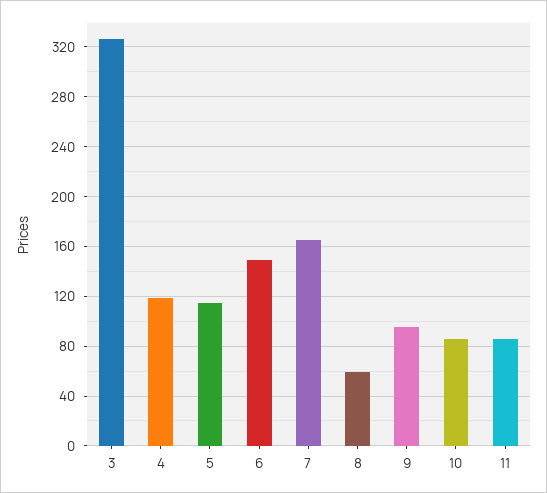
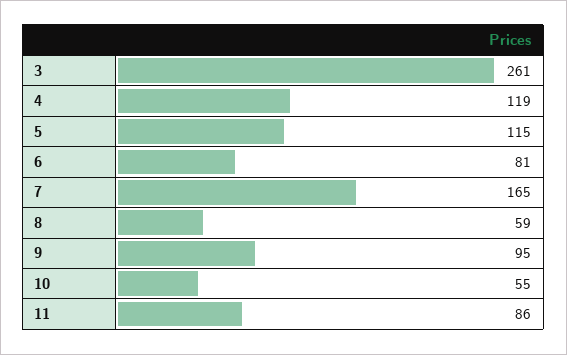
3: 325 -> 261
6: 150 -> 81
10: 85 -> 55

